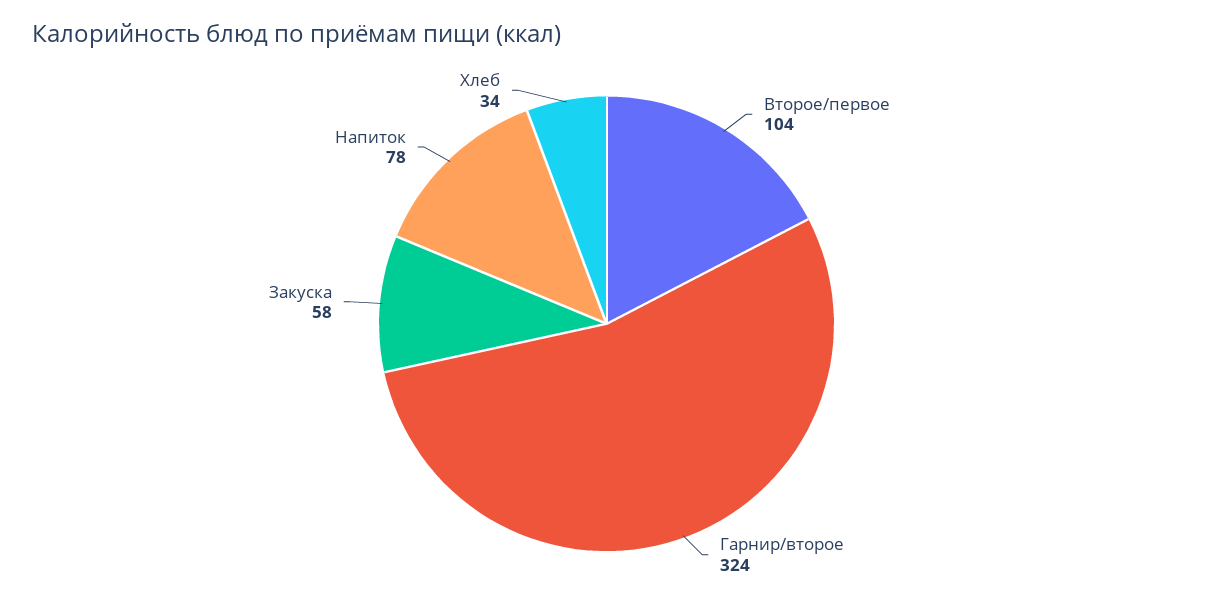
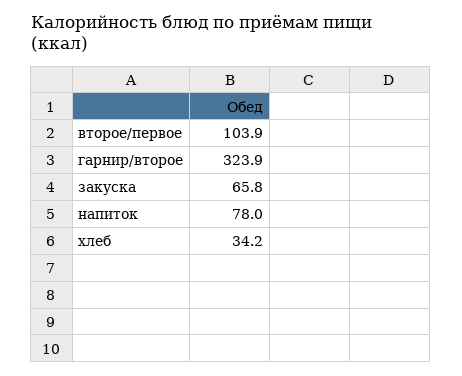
Закуска: 58 -> 65.8

